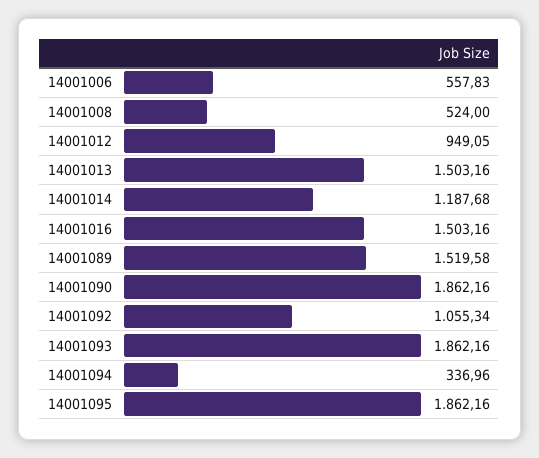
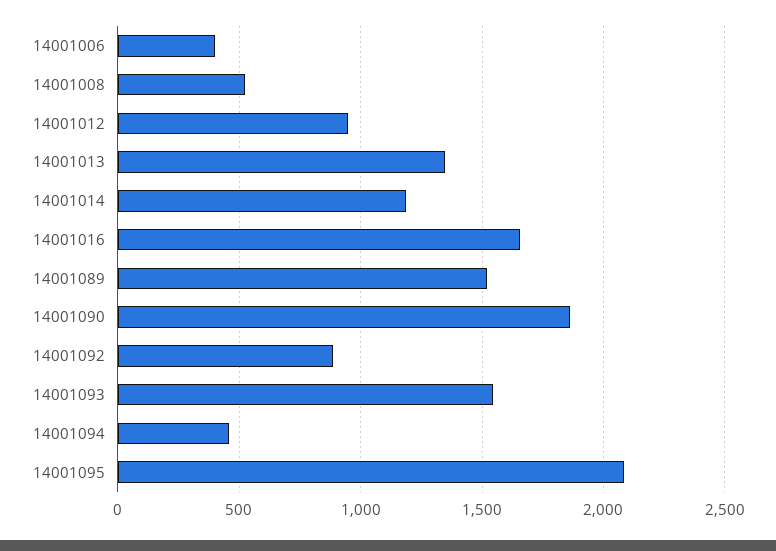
14001006: 557.83 -> 400
14001013: 1503.16 -> 1350
14001016: 1503.16 -> 1650
14001092: 1055.34 -> 900
14001093: 1862.16 -> 1550
14001094: 336.96 -> 450
14001095: 1862.16 -> 2100

